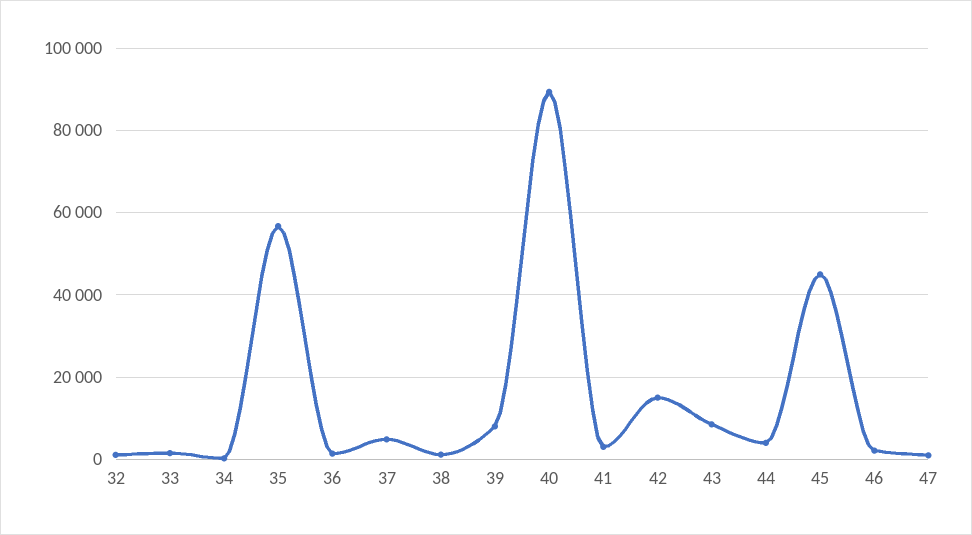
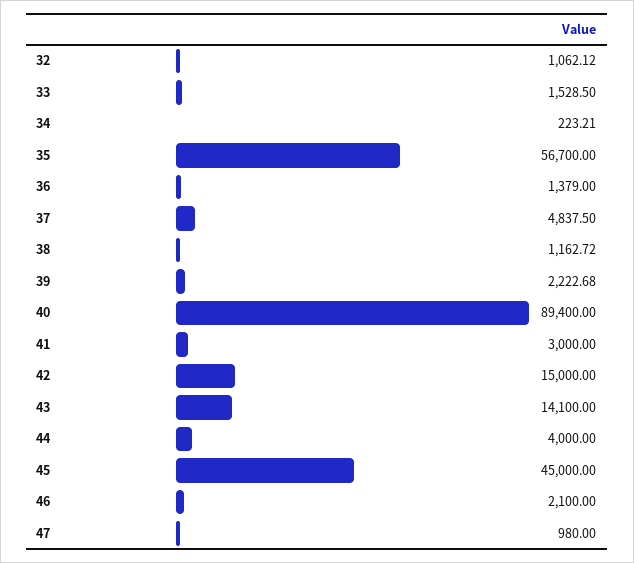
39: 8000 -> 2222.68
43: 8000 -> 14100

